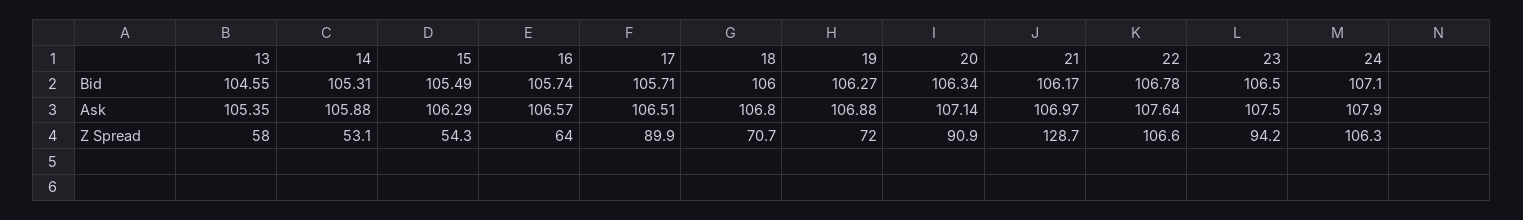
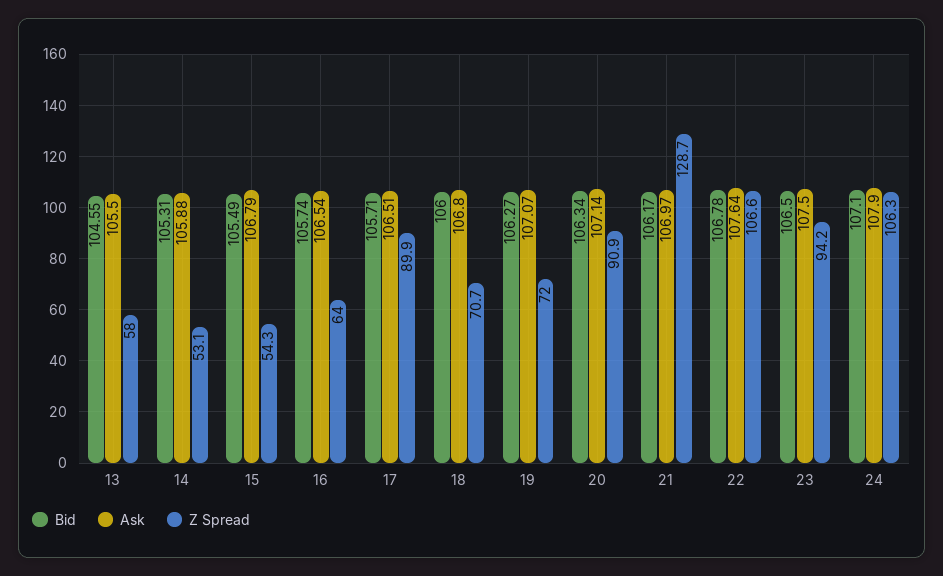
Ask, 13: 105.35 -> 105.5
Ask, 15: 106.29 -> 106.79
Ask, 16: 106.57 -> 106.54
Ask, 19: 106.88 -> 107.07

